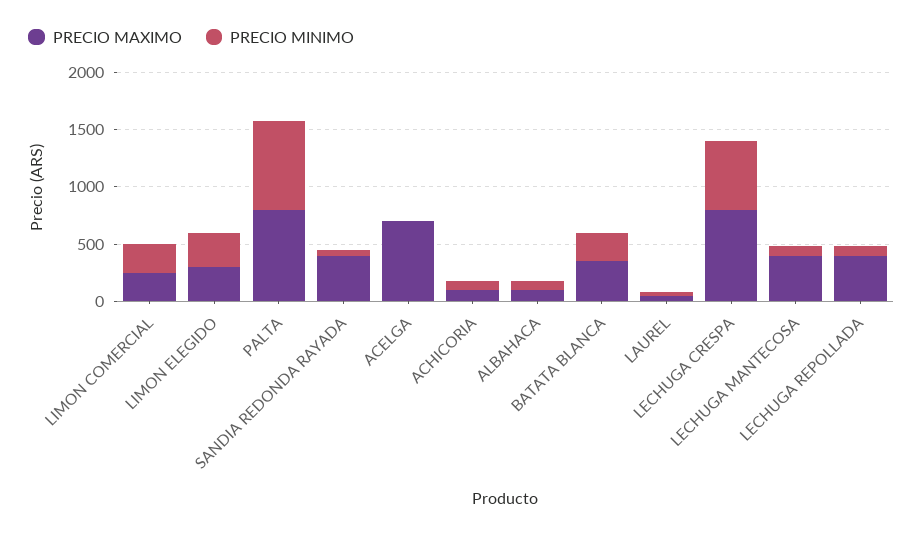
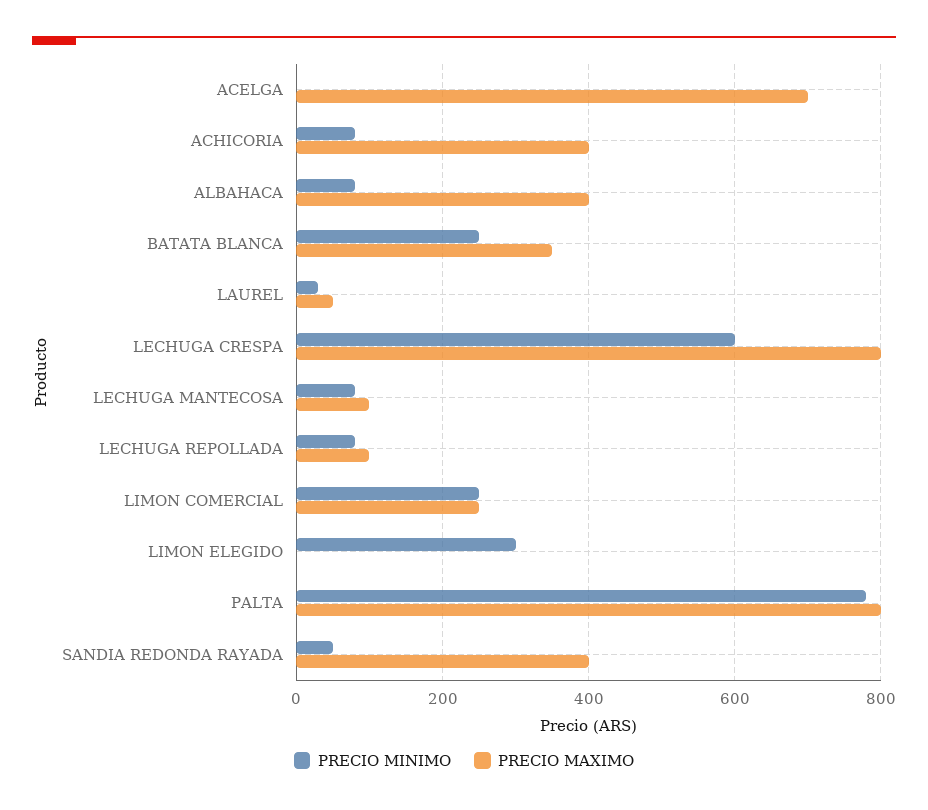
PRECIO MAXIMO, LIMON ELEGIDO: 300 -> 0
PRECIO MAXIMO, ACHICORIA: 100 -> 400
PRECIO MAXIMO, ALBAHACA: 100 -> 400
PRECIO MAXIMO, LECHUGA MANTECOSA: 400 -> 100
PRECIO MAXIMO, LECHUGA REPOLLADA: 400 -> 100

